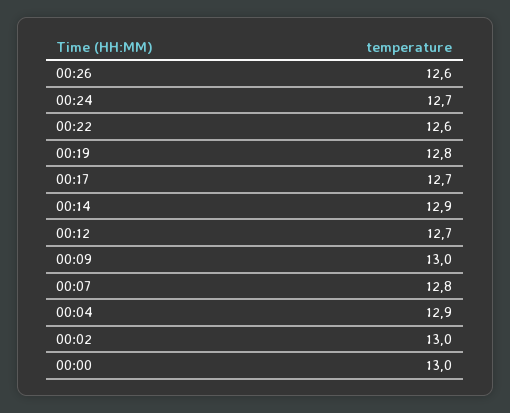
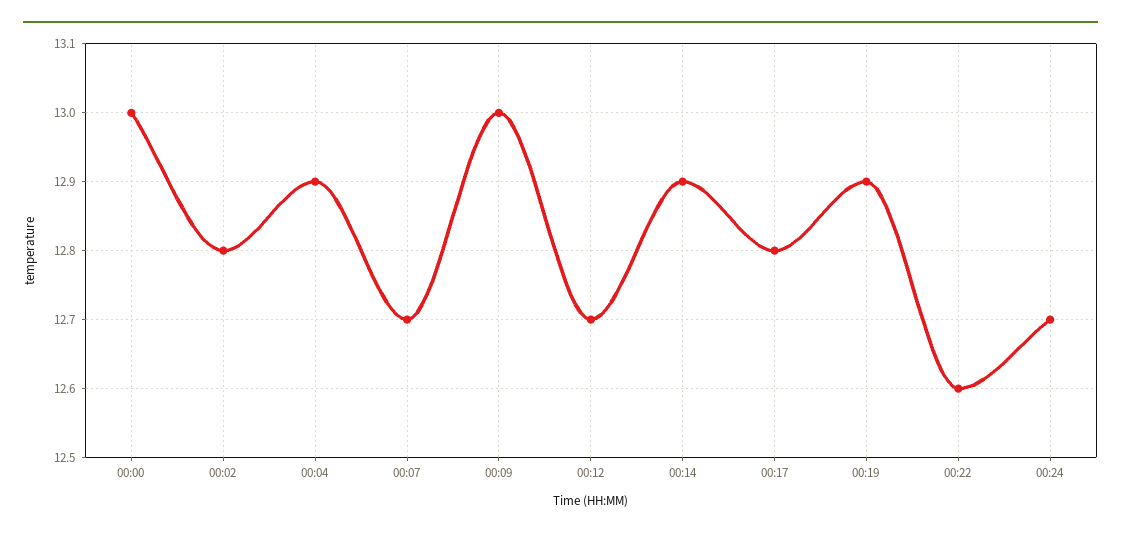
00:26: 12.6 -> none
00:19: 12.8 -> 12.9
00:17: 12.7 -> 12.8
00:07: 12.8 -> 12.7
00:02: 13 -> 12.8

